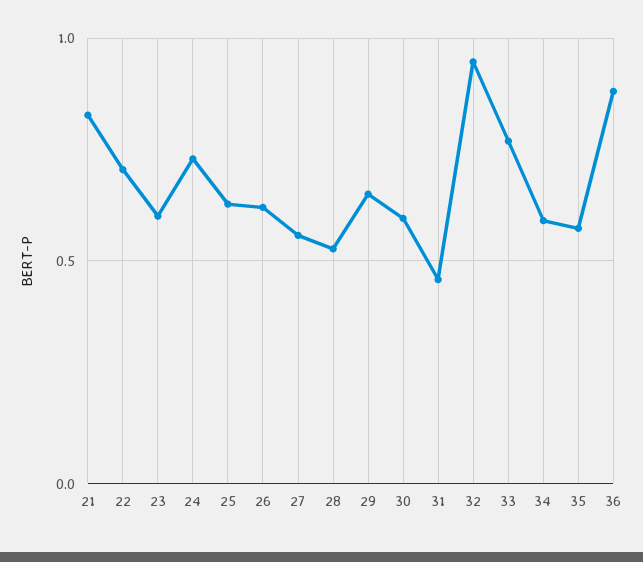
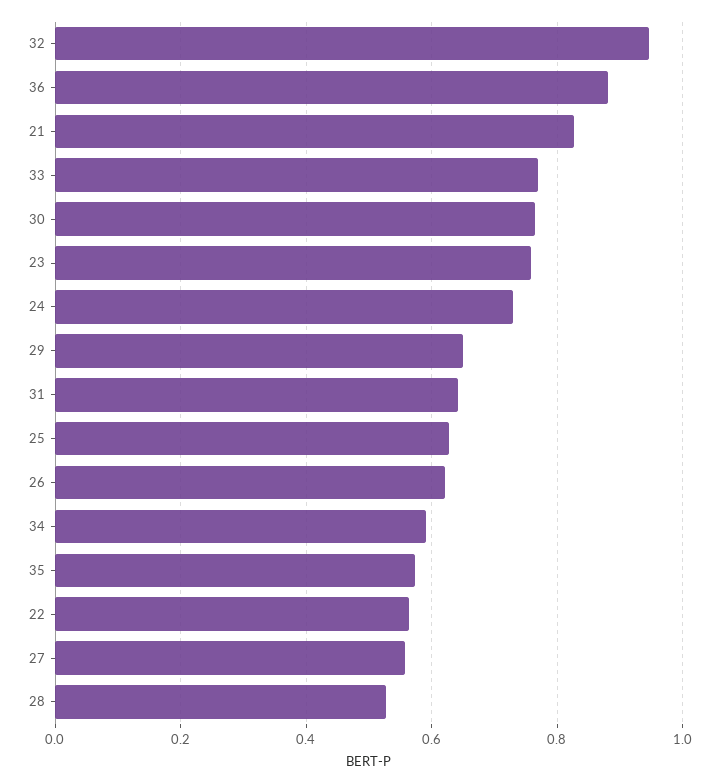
22: 0.7 -> 0.56
23: 0.6 -> 0.76
30: 0.6 -> 0.76
31: 0.45 -> 0.64

